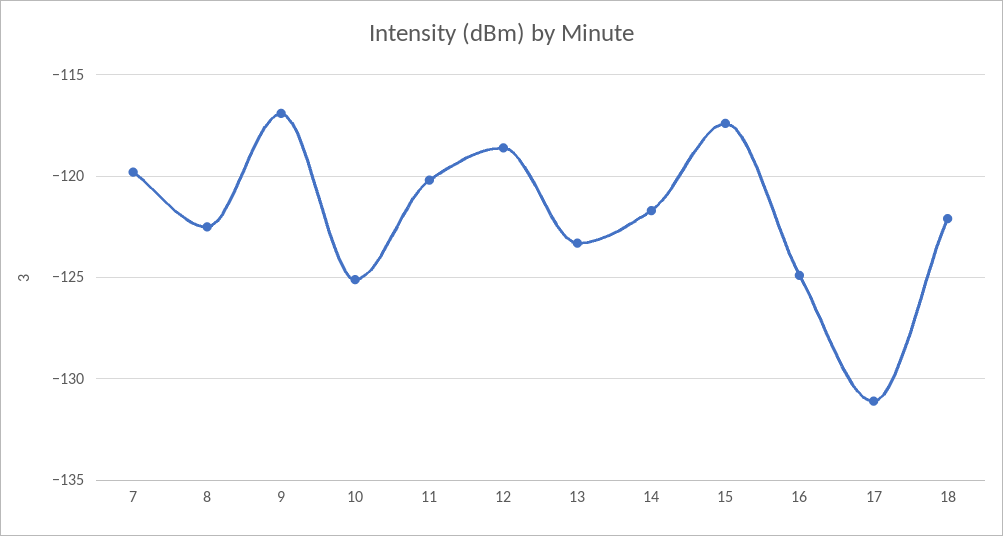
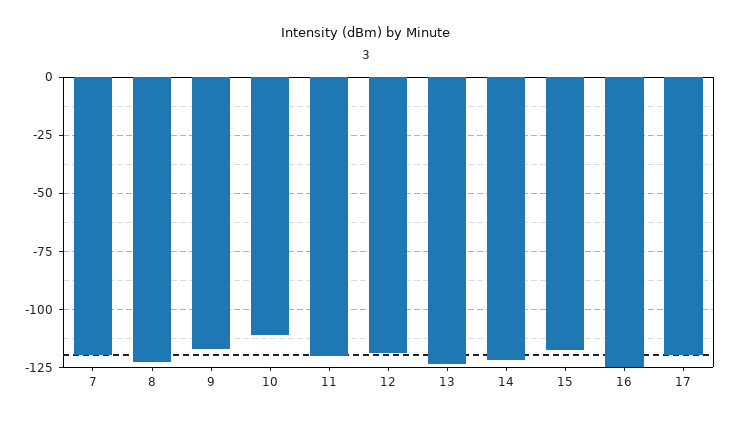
10: -125 -> -110
17: -131 -> -120
18: -122 -> none

